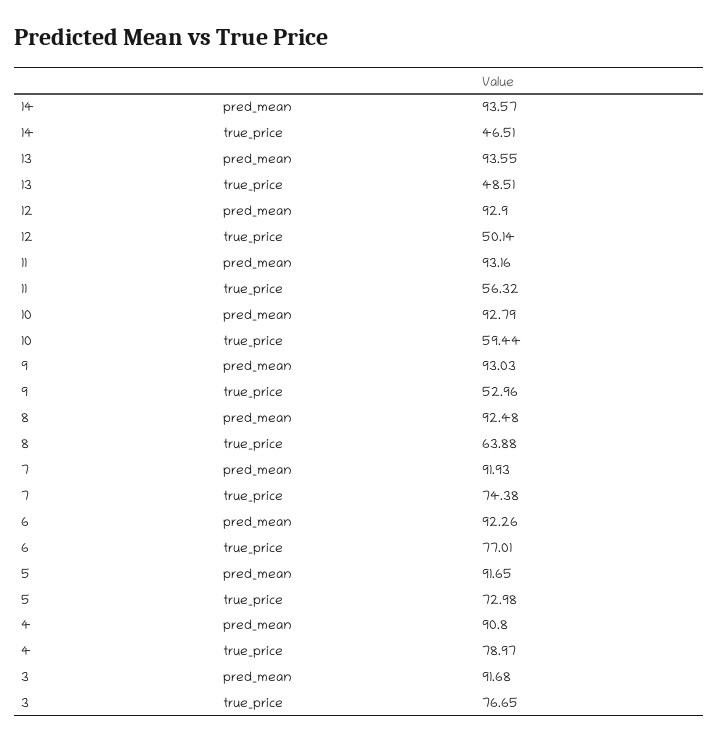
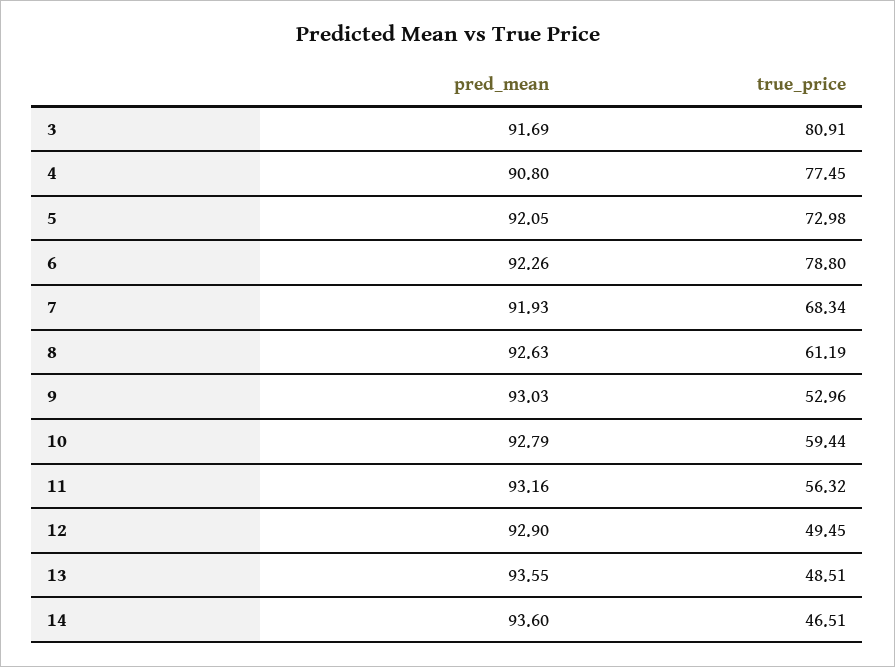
14, pred_mean: 93.57 -> 93.6
12, true_price: 50.14 -> 49.45
8, pred_mean: 92.48 -> 92.63
8, true_price: 63.88 -> 61.19
7, true_price: 74.38 -> 68.34
6, true_price: 77.01 -> 78.8
5, pred_mean: 91.65 -> 92.05
4, true_price: 78.97 -> 77.45
3, pred_mean: 91.68 -> 91.69
3, true_price: 76.65 -> 80.91

